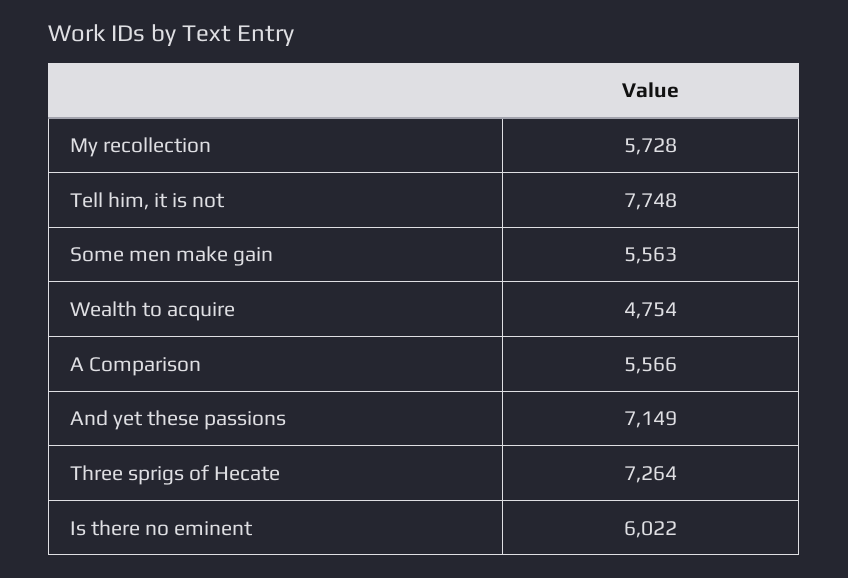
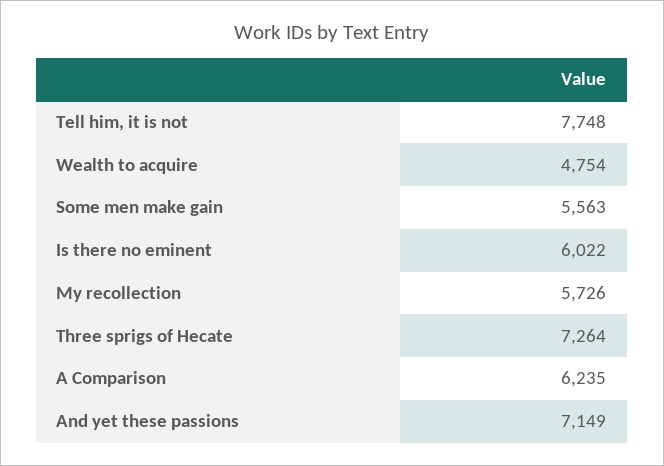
My recollection: 5728 -> 5726
A Comparison: 5566 -> 6235

